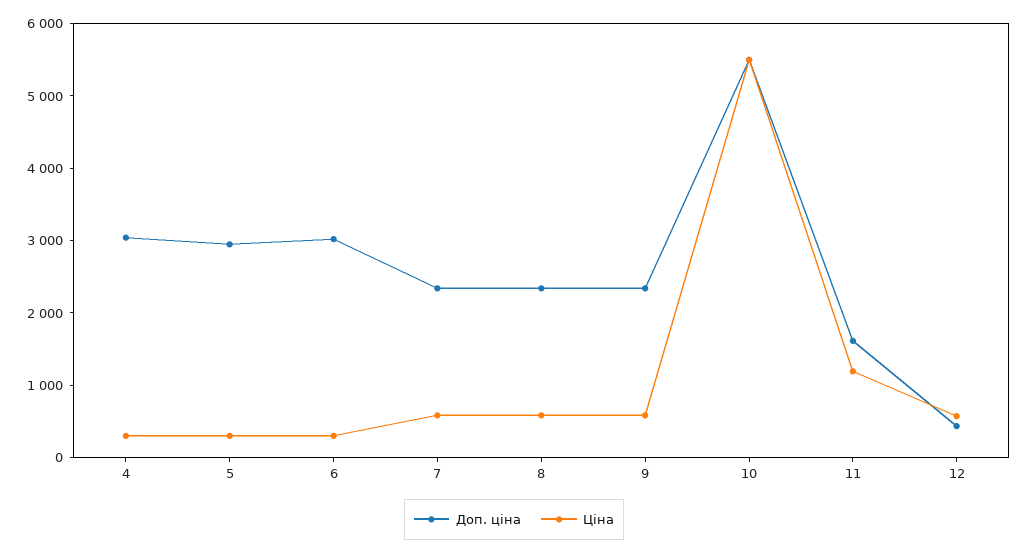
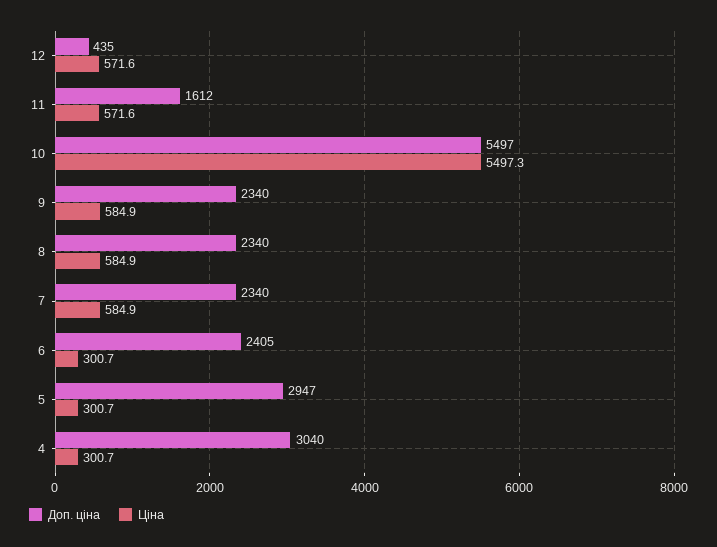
Доп. ціна, 6: 3000 -> 2405
Ціна, 11: 1200 -> 571.6

